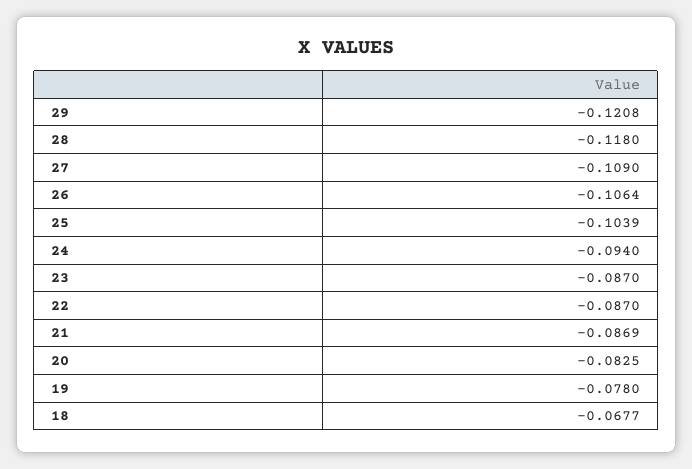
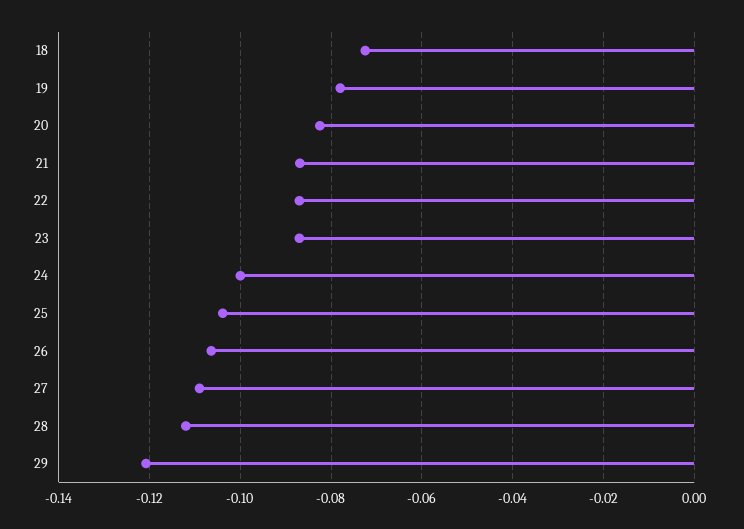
28: -0.118 -> -0.112
24: -0.094 -> -0.1
18: -0.0677 -> -0.072

